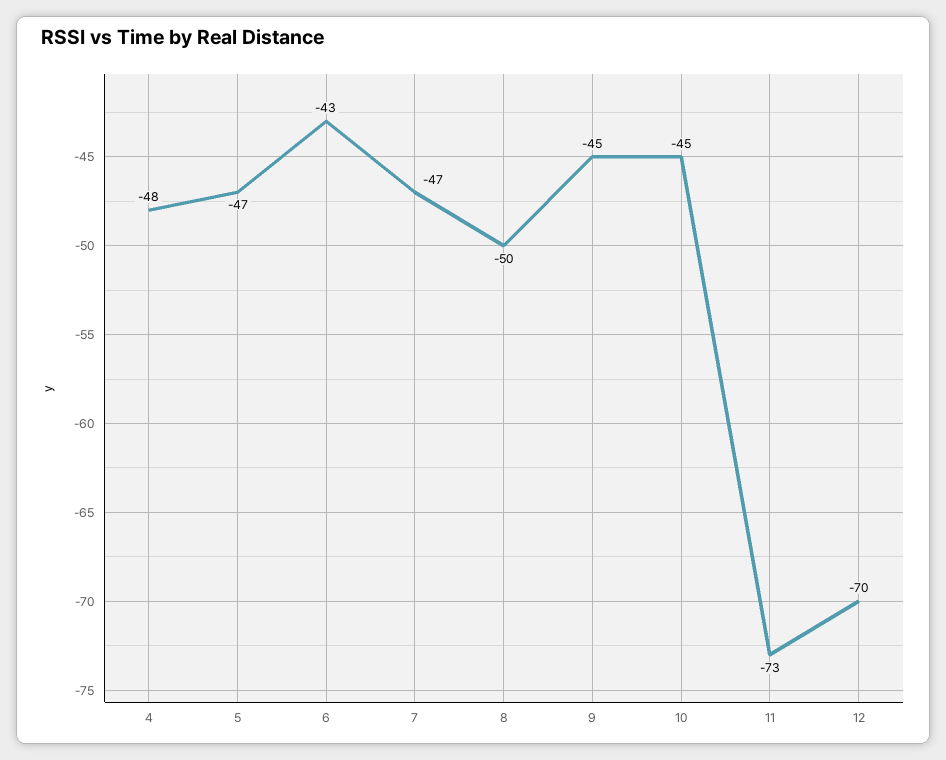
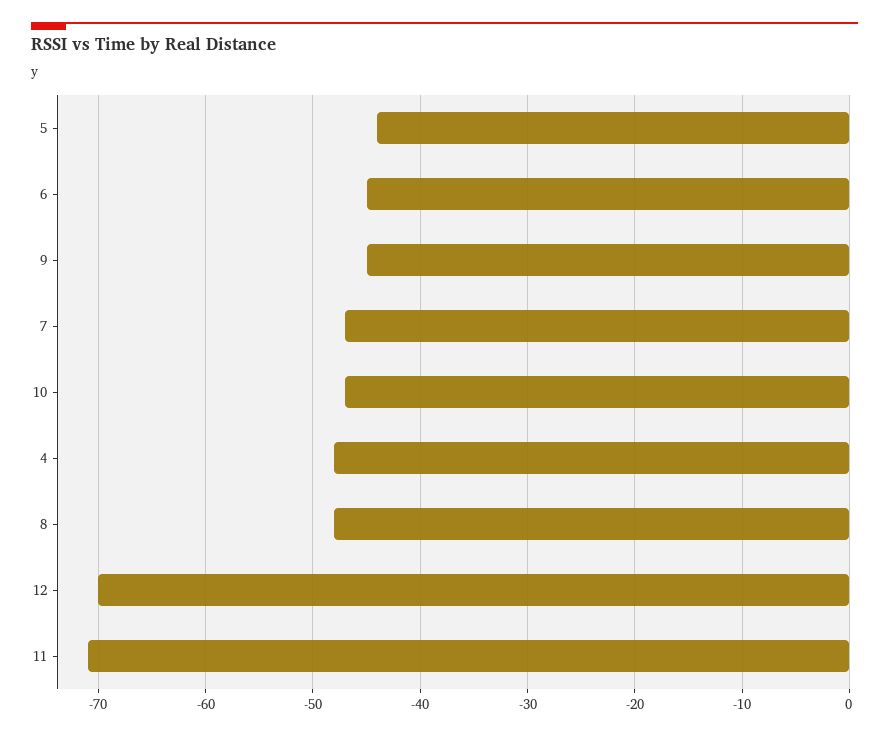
5: -47 -> -44
6: -43 -> -45
8: -50 -> -48
10: -45 -> -47
11: -73 -> -71

